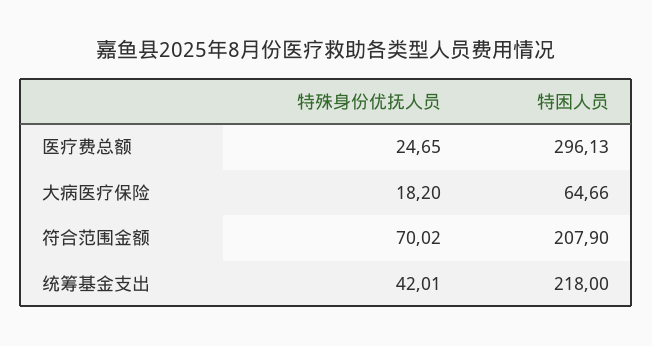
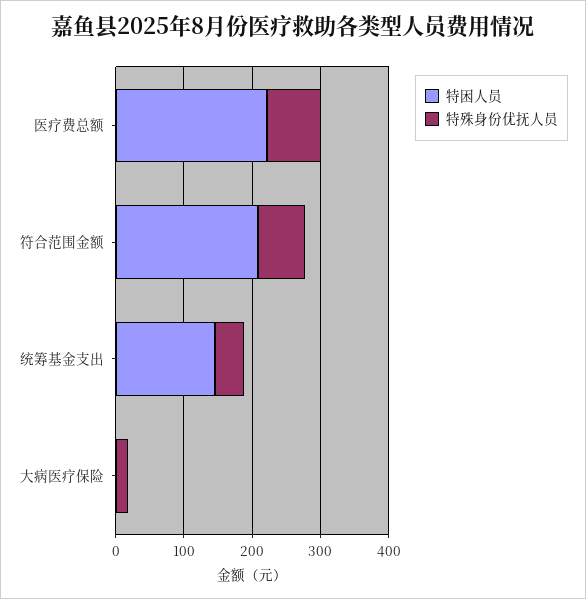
特殊身份优抚人员, 医疗费总额: 24.65 -> 80
特困人员, 医疗费总额: 296.13 -> 220
特困人员, 大病医疗保险: 64.66 -> 0
特困人员, 统筹基金支出: 218 -> 140

